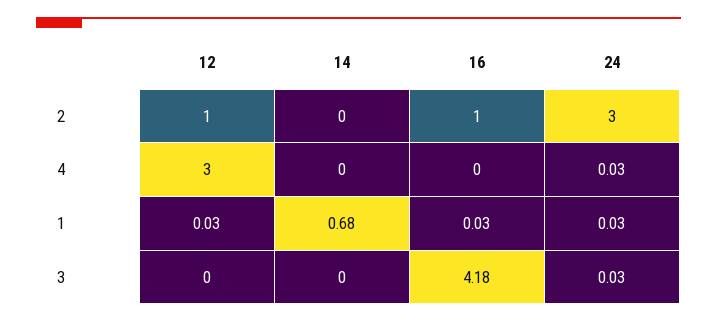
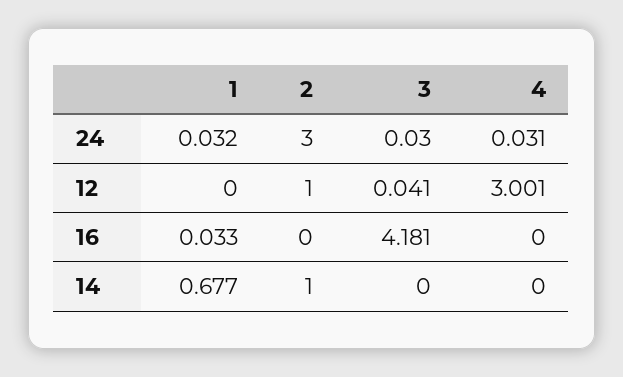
14, 2: 0 -> 1
16, 2: 1 -> 0
12, 1: 0.03 -> 0
12, 3: 0 -> 0.041

